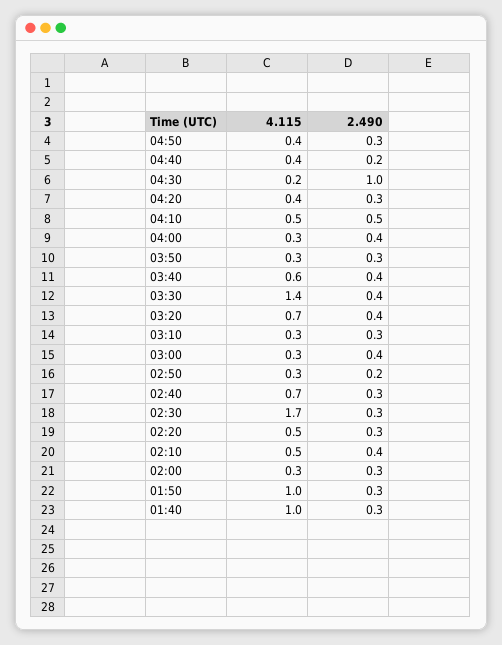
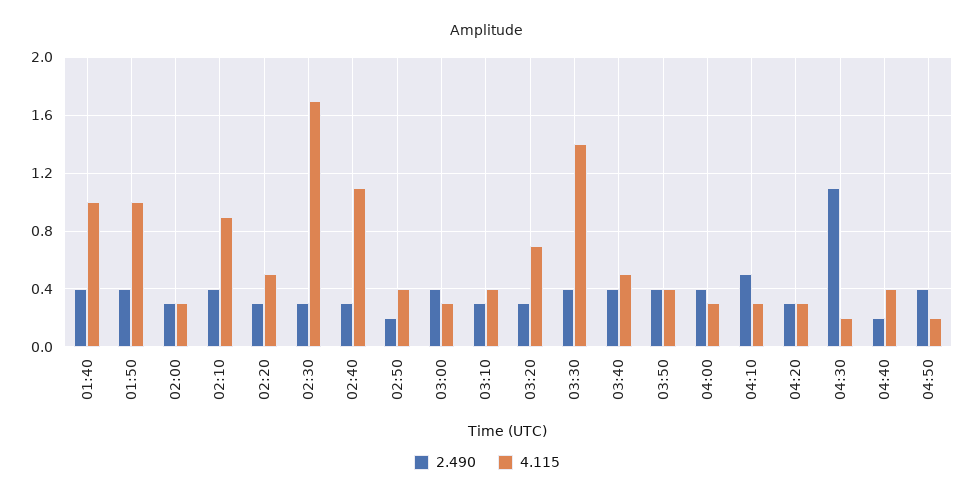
4.115, 04:50: 0.4 -> 0.2
2.490, 04:50: 0.3 -> 0.4
2.490, 04:30: 1 -> 1.1
4.115, 04:20: 0.4 -> 0.3
4.115, 04:10: 0.5 -> 0.3
4.115, 03:50: 0.3 -> 0.4
2.490, 03:50: 0.3 -> 0.4
4.115, 03:40: 0.6 -> 0.5
2.490, 03:20: 0.4 -> 0.3
4.115, 03:10: 0.3 -> 0.4
4.115, 02:50: 0.3 -> 0.4
4.115, 02:40: 0.7 -> 1.1
4.115, 02:10: 0.5 -> 0.9
2.490, 01:50: 0.3 -> 0.4
2.490, 01:40: 0.3 -> 0.4

